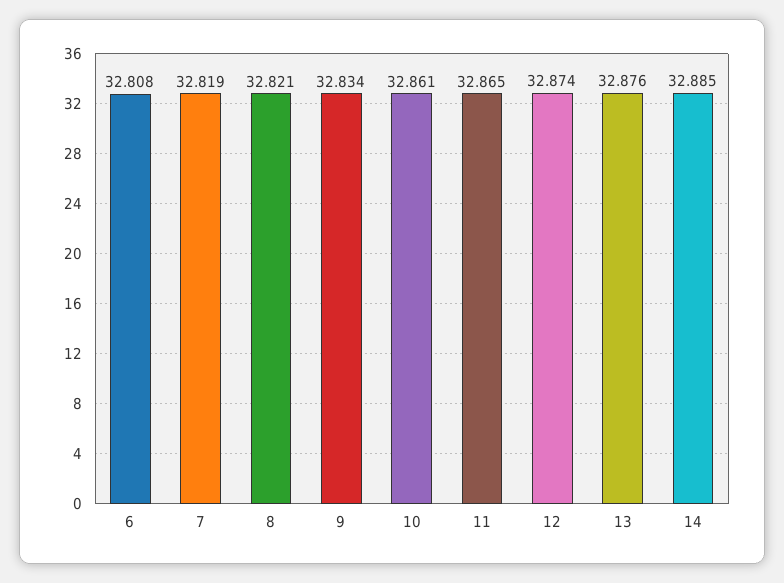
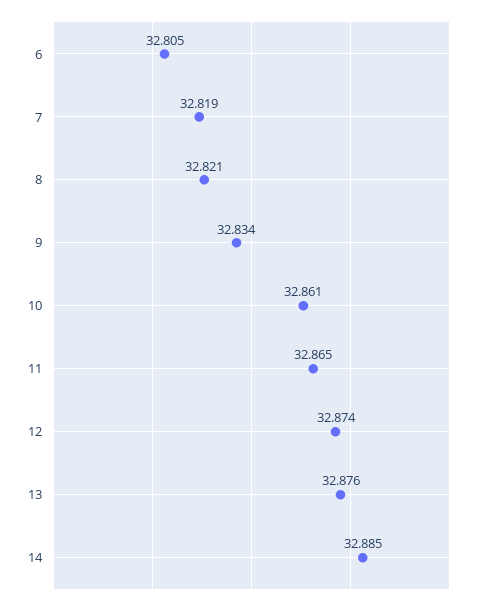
6: 32.808 -> 32.805

